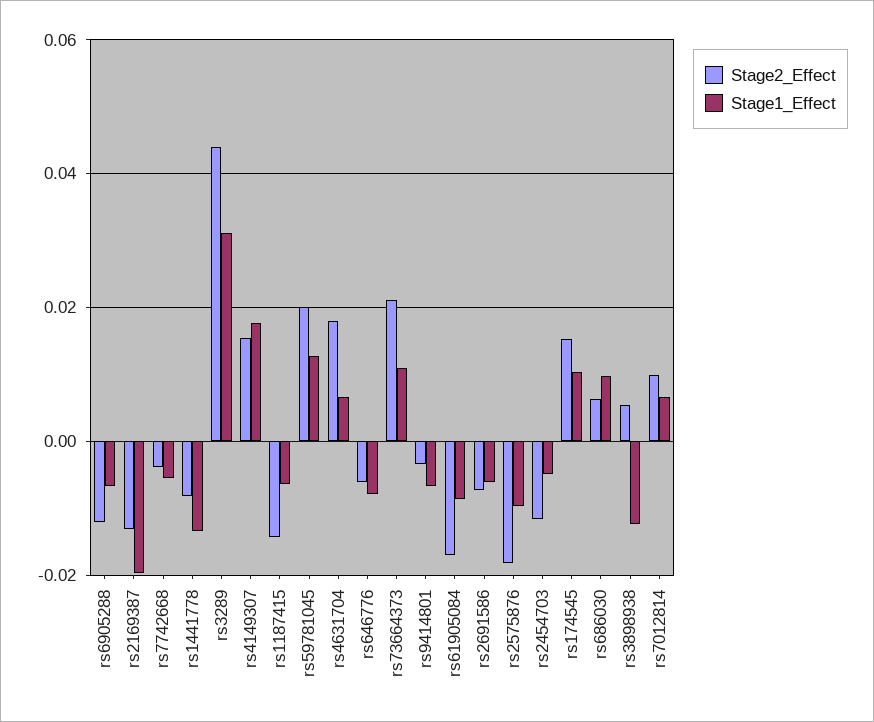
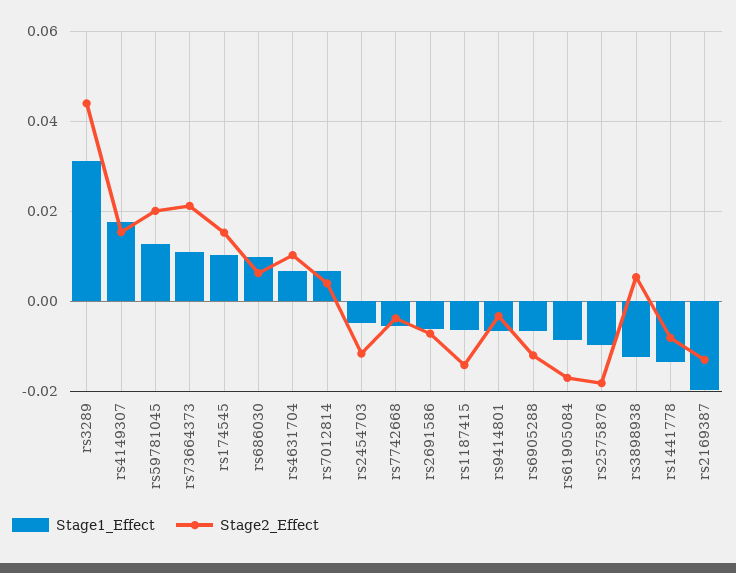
Stage2_Effect, rs4631704: 0.018 -> 0.01
Stage2_Effect, rs646776: -0.006 -> none
Stage1_Effect, rs646776: -0.008 -> none
Stage2_Effect, rs7012814: 0.01 -> 0.004

